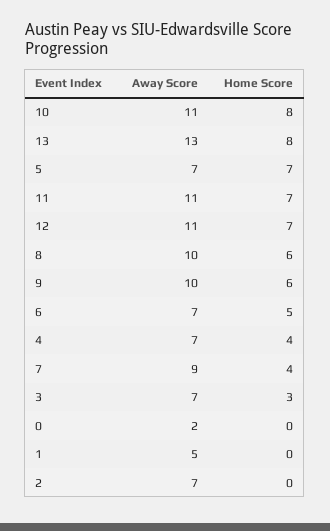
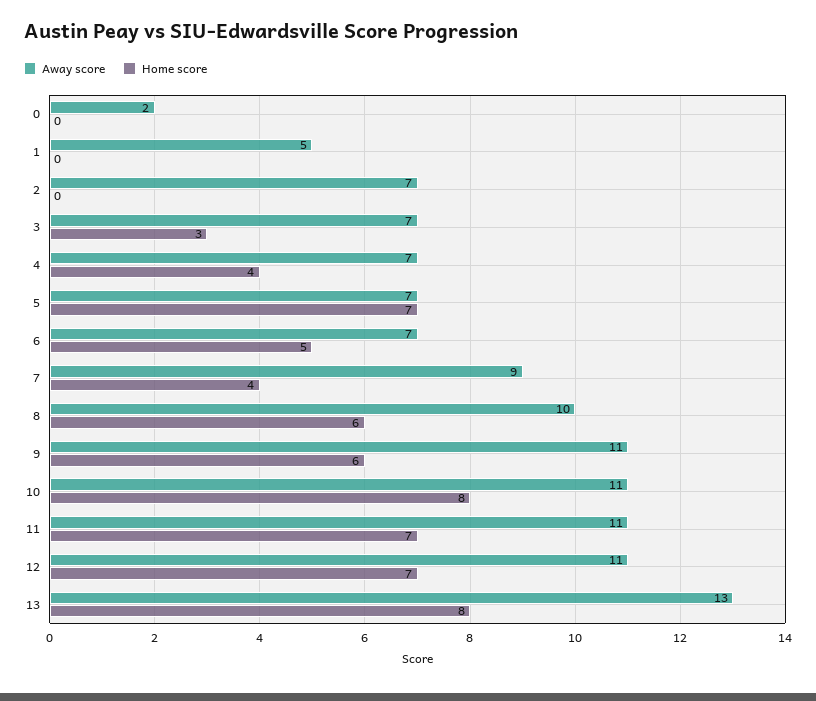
Away Score, 9: 10 -> 11

